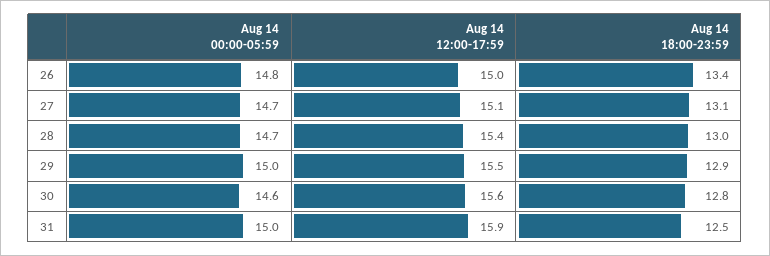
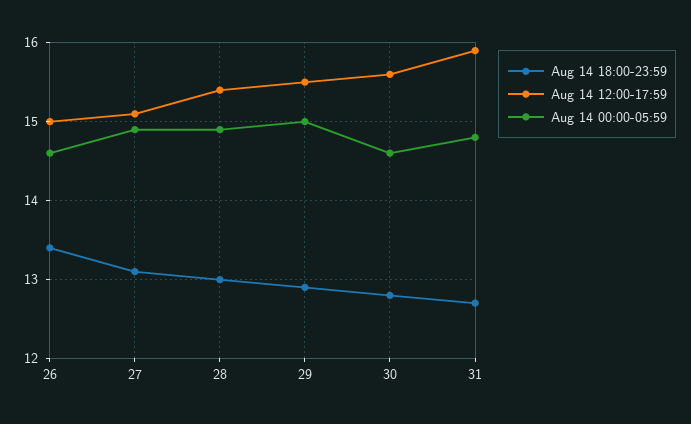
Aug 14 00:00-05:59, 26: 14.8 -> 14.6
Aug 14 00:00-05:59, 27: 14.7 -> 14.9
Aug 14 00:00-05:59, 28: 14.7 -> 14.9
Aug 14 00:00-05:59, 31: 15 -> 14.8
Aug 14 18:00-23:59, 31: 12.5 -> 12.7

